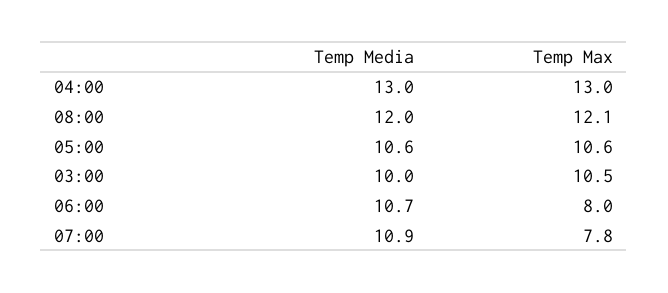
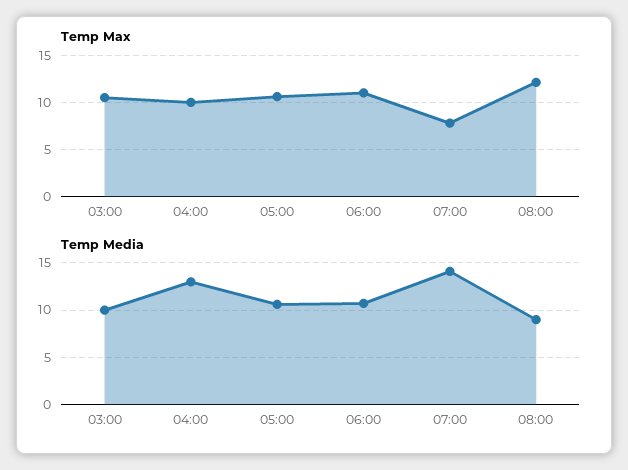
Temp Max, 04:00: 13 -> 10
Temp Media, 08:00: 12 -> 9
Temp Max, 06:00: 8 -> 11
Temp Media, 07:00: 10.9 -> 14

